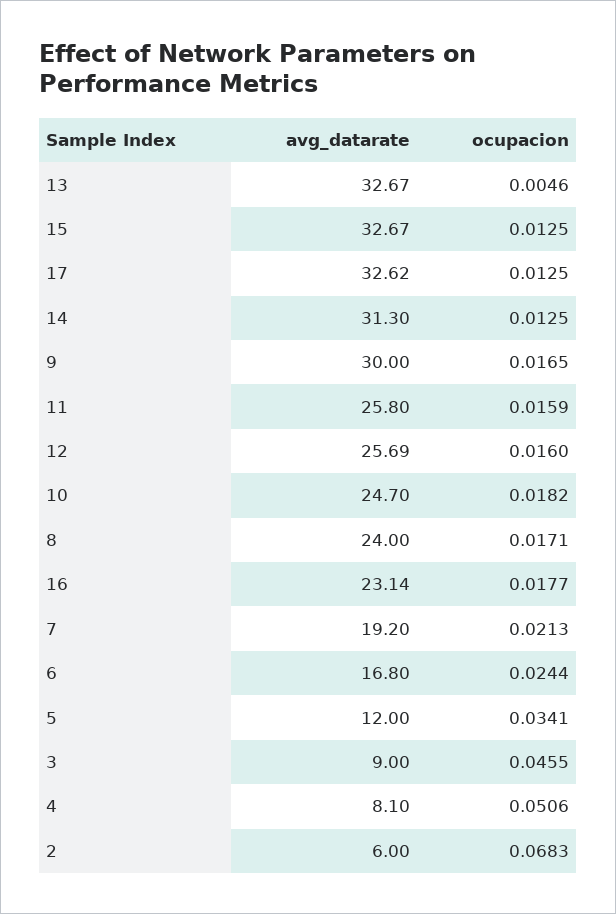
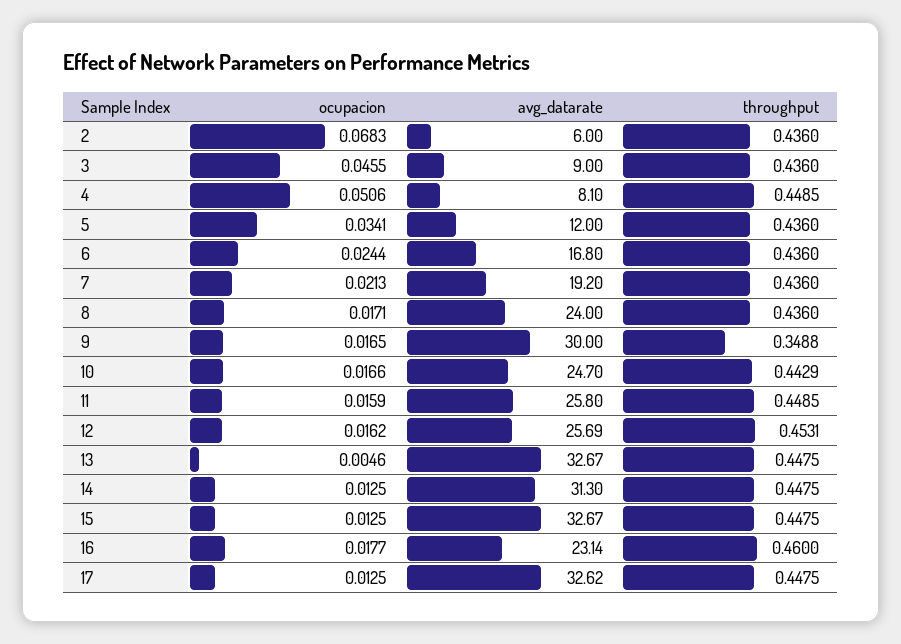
ocupacion, 12: 0.016 -> 0.0162
ocupacion, 10: 0.0182 -> 0.0166
throughput, 2: none -> 0.436
throughput, 3: none -> 0.436
throughput, 4: none -> 0.4485
throughput, 5: none -> 0.436
throughput, 6: none -> 0.436
throughput, 7: none -> 0.436
throughput, 8: none -> 0.436
throughput, 9: none -> 0.3488
throughput, 10: none -> 0.4429
throughput, 11: none -> 0.4485
throughput, 12: none -> 0.4531
throughput, 13: none -> 0.4475
throughput, 14: none -> 0.4475
throughput, 15: none -> 0.4475
throughput, 16: none -> 0.46
throughput, 17: none -> 0.4475

